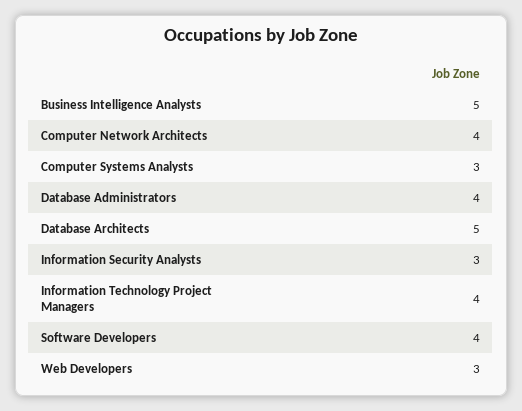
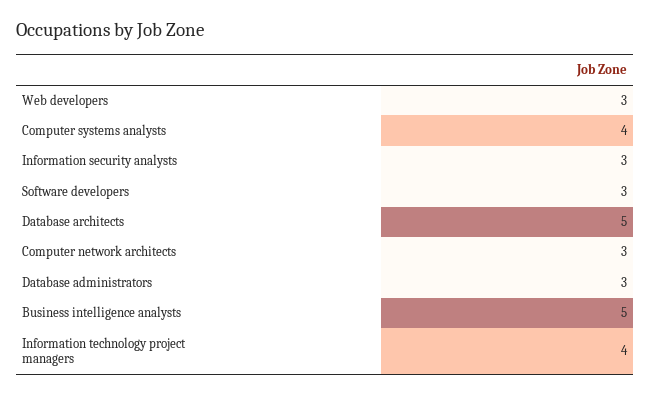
Computer Network Architects: 4 -> 3
Computer Systems Analysts: 3 -> 4
Database Administrators: 4 -> 3
Software Developers: 4 -> 3

